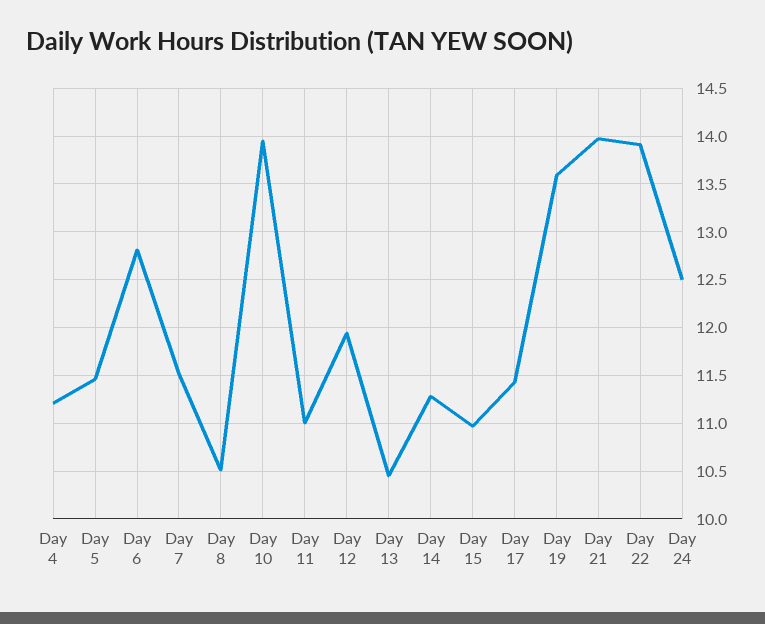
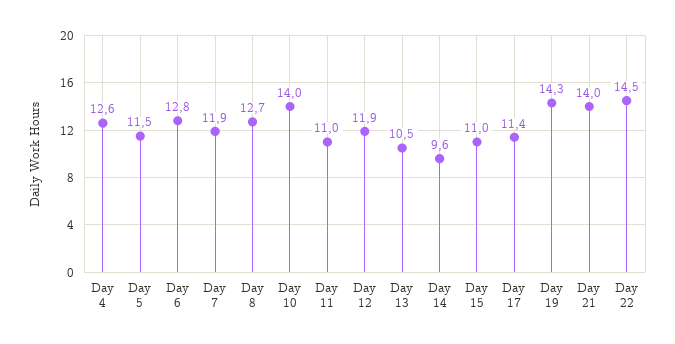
Day 4: 11.2 -> 12.6
Day 7: 11.5 -> 11.9
Day 8: 10.5 -> 12.7
Day 14: 11.3 -> 9.6
Day 19: 13.6 -> 14.3
Day 22: 13.9 -> 14.5
Day 24: 12.5 -> none

